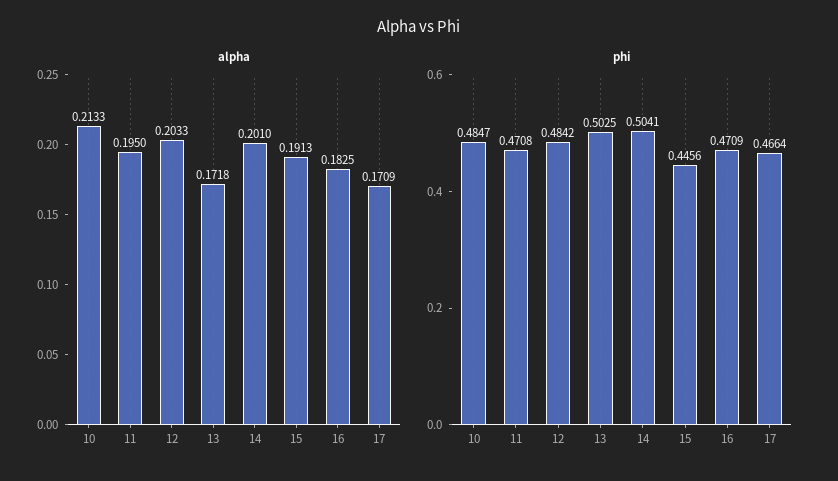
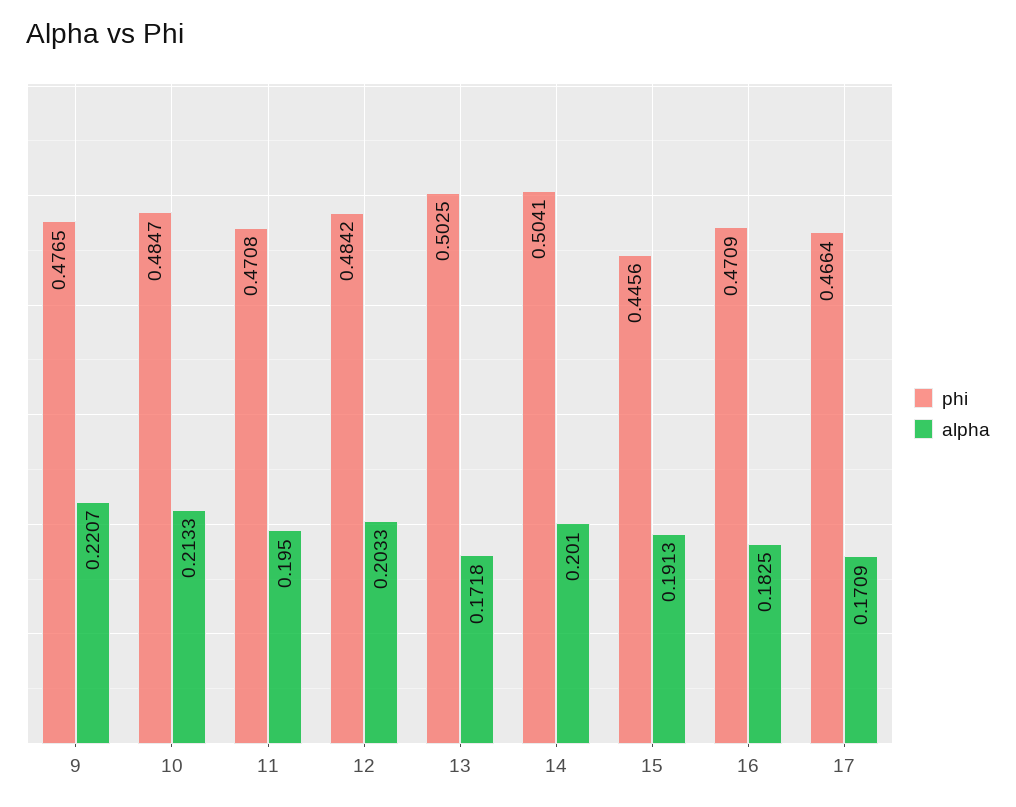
phi, 9: none -> 0.4765
alpha, 9: none -> 0.2207

